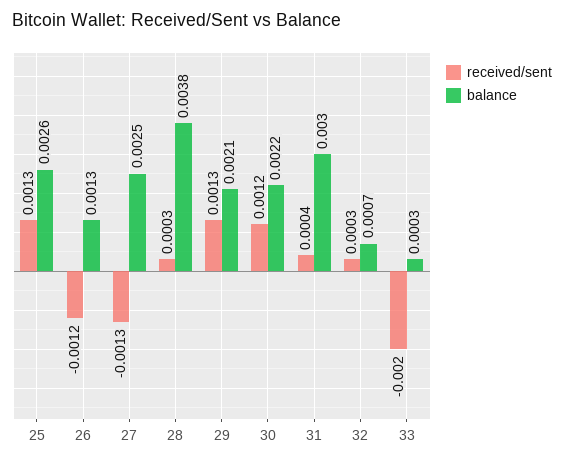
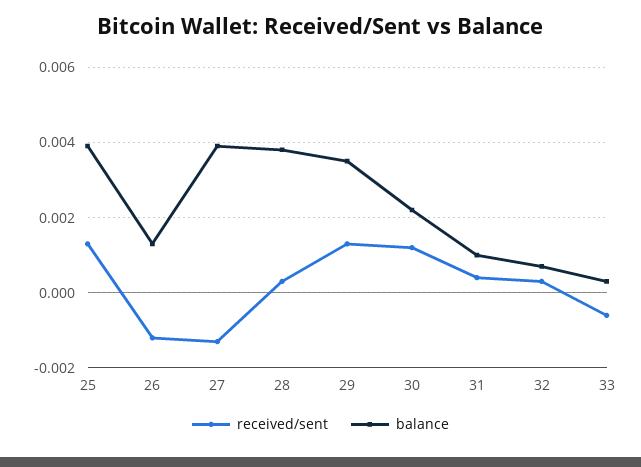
balance, 25: 0.0026 -> 0.004
balance, 27: 0.0025 -> 0.004
balance, 29: 0.0021 -> 0.0035
balance, 31: 0.003 -> 0.001
received/sent, 33: -0.002 -> -0.0005

